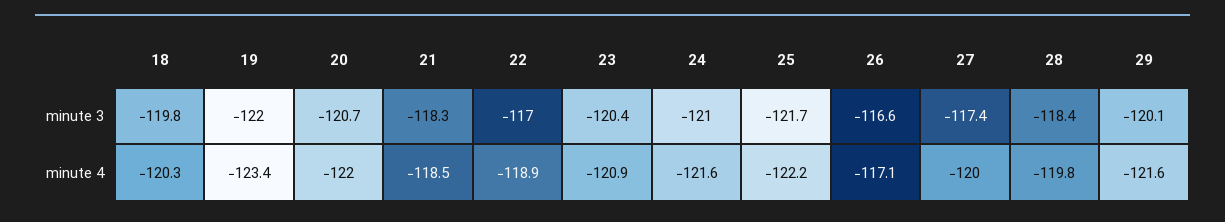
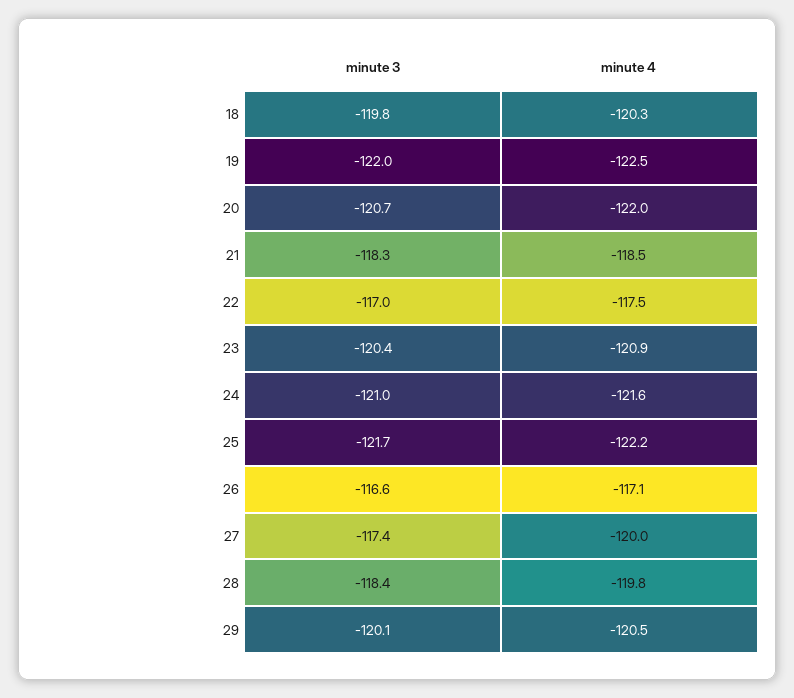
19, minute 4: -123.4 -> -122.5
22, minute 4: -118.9 -> -117.5
29, minute 4: -121.6 -> -120.5

